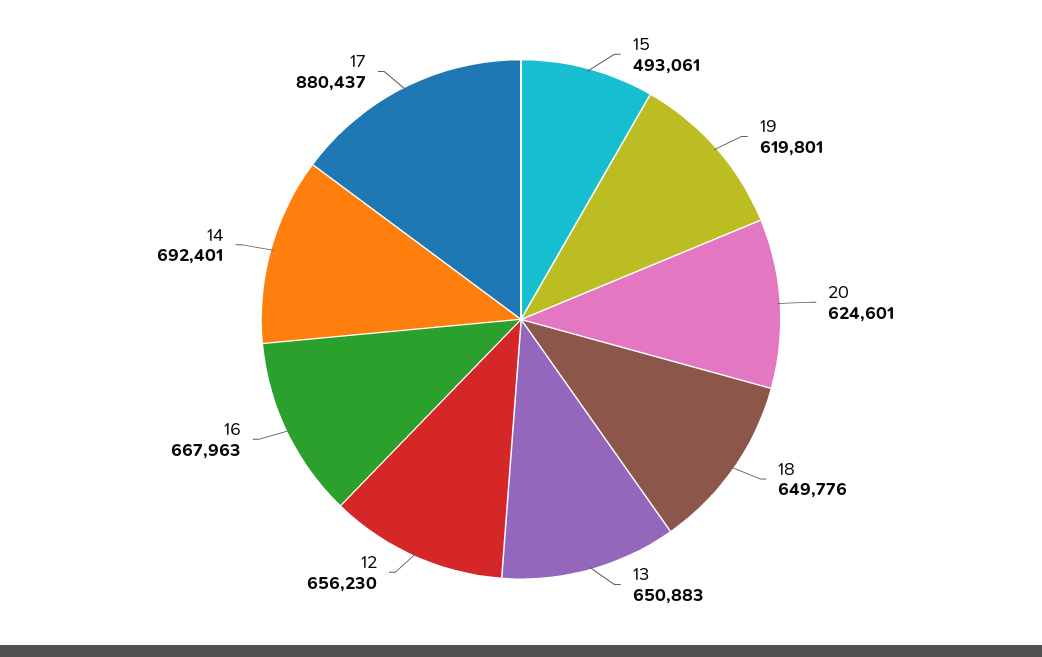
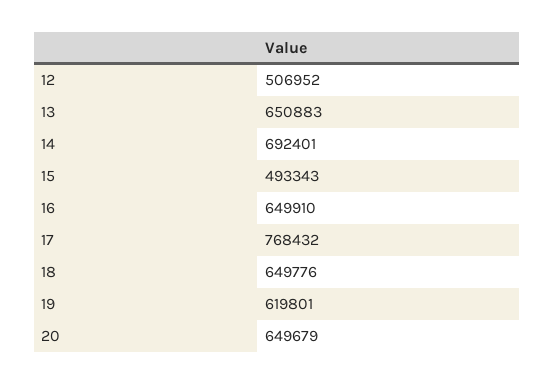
15: 493061 -> 493343
20: 624601 -> 649679
12: 656230 -> 506952
16: 667963 -> 649910
17: 880437 -> 768432

